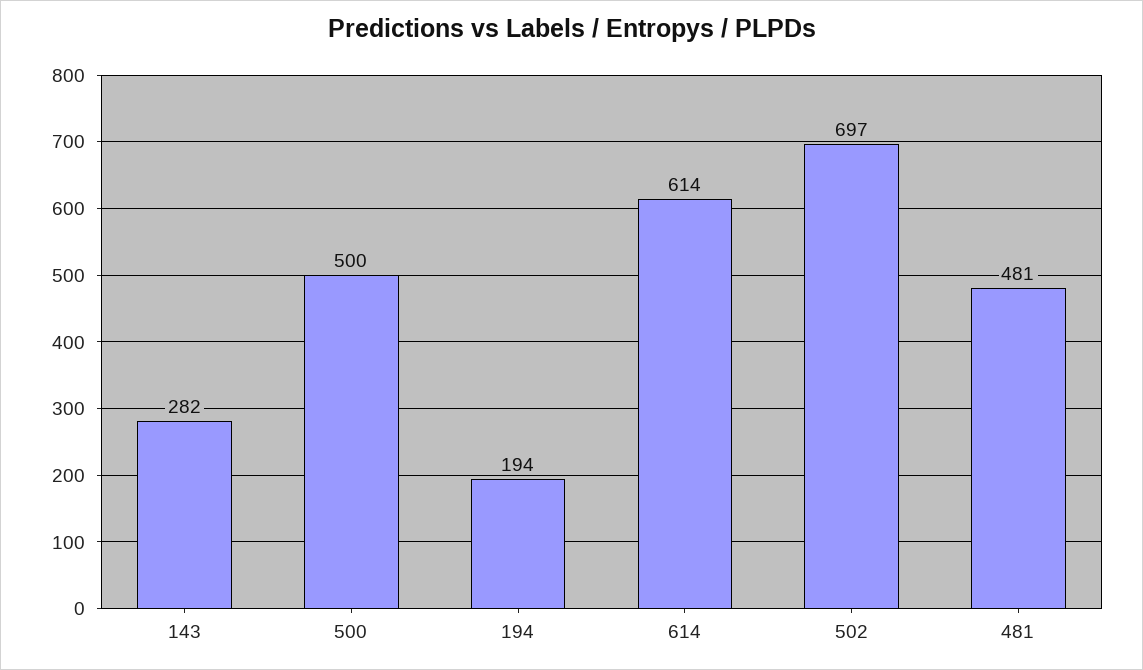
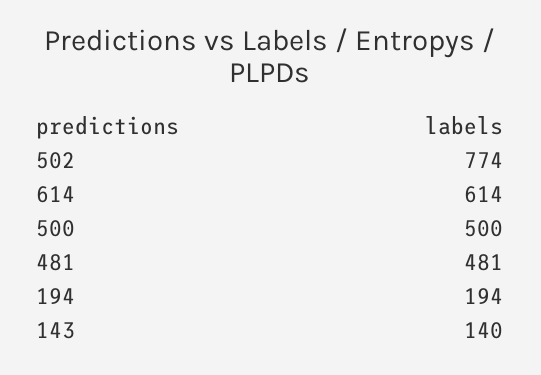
143: 282 -> 140
502: 697 -> 774

